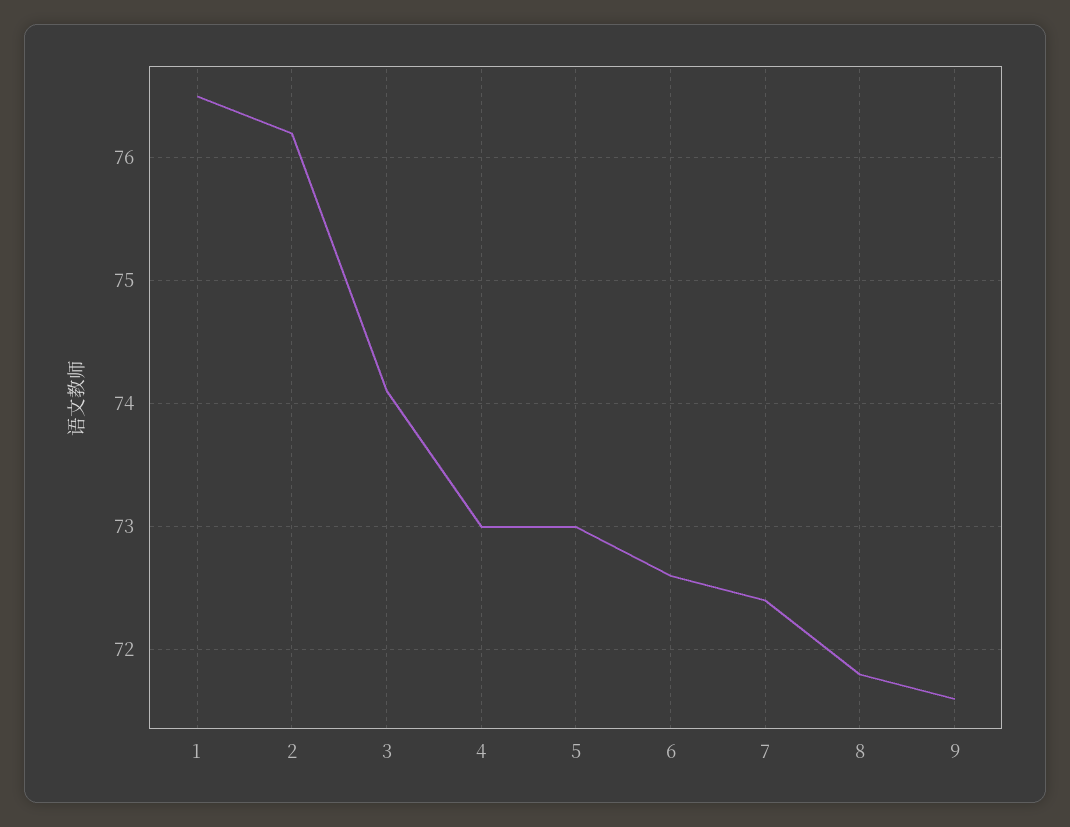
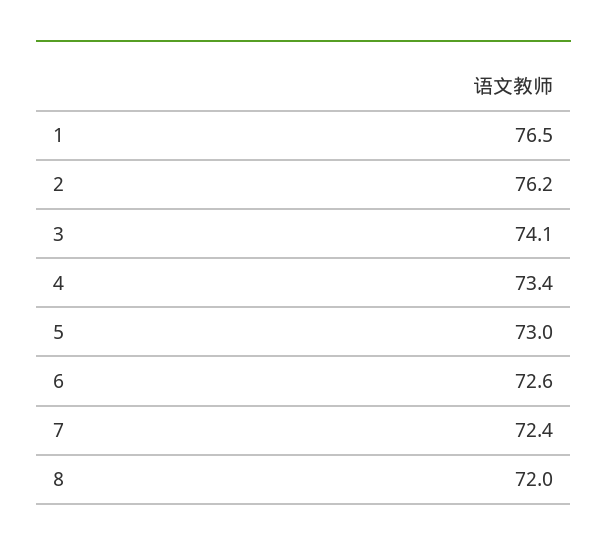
4: 73 -> 73.4
8: 71.8 -> 72
9: 71.6 -> none

